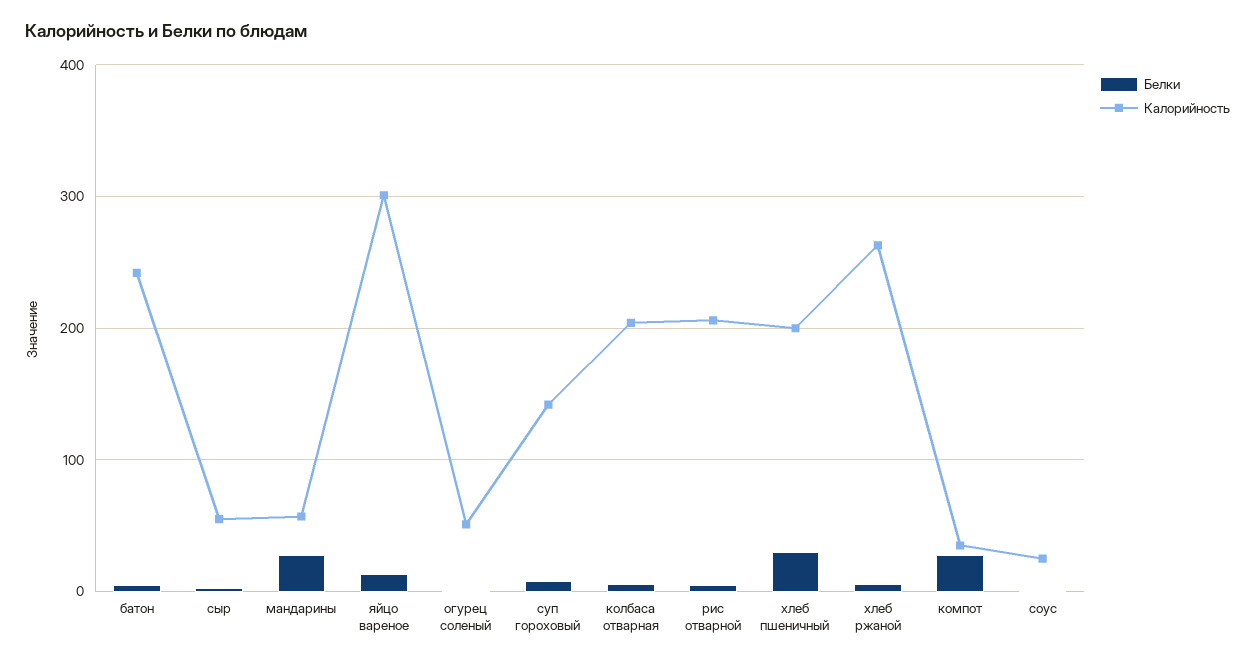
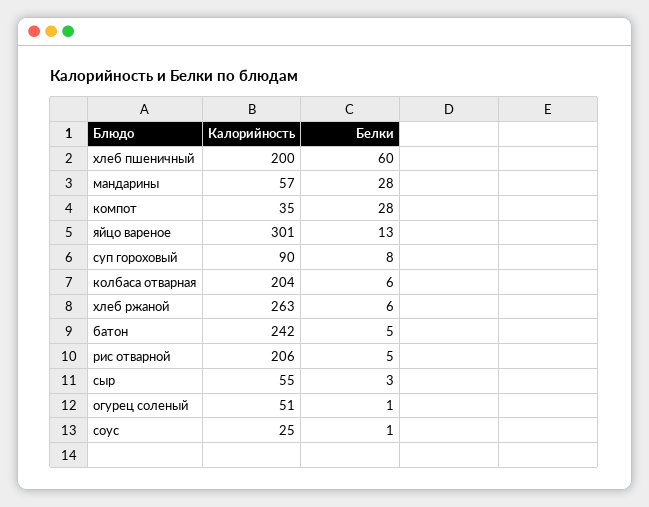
Калорийность, суп гороховый: 140 -> 90
Белки, хлеб пшеничный: 30 -> 60

